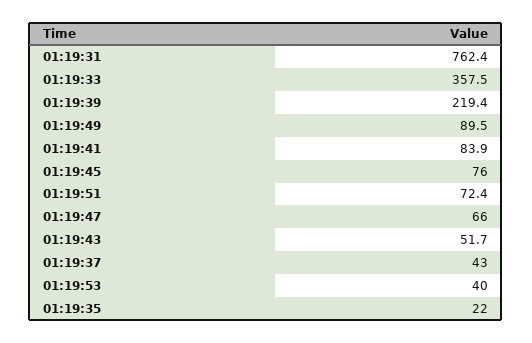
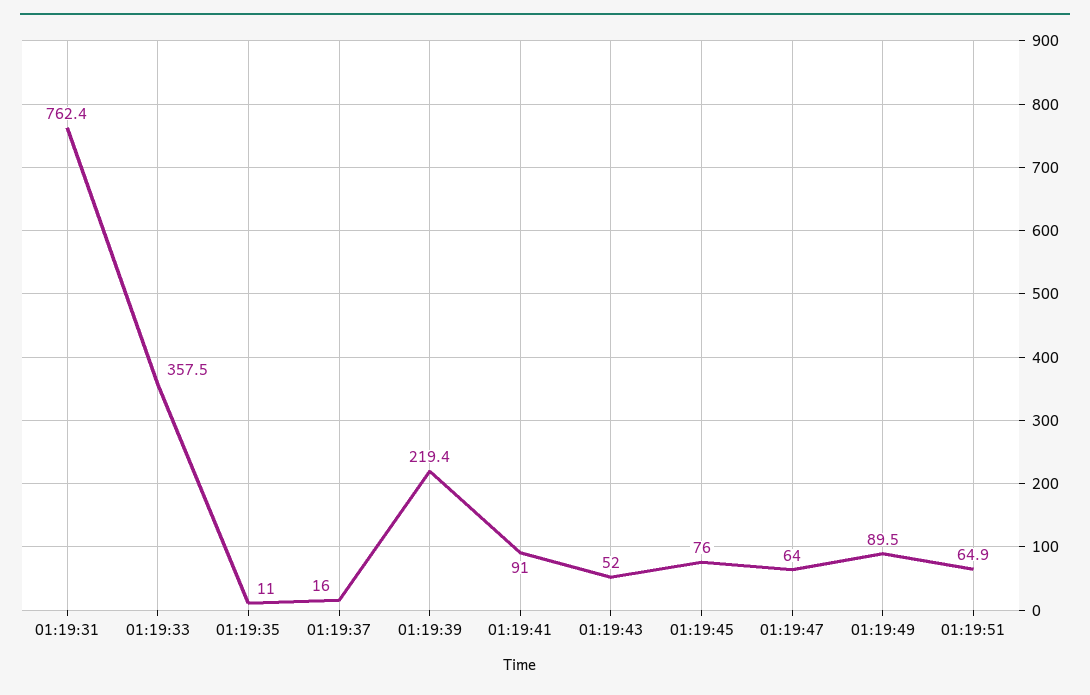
01:19:41: 83.9 -> 91
01:19:51: 72.4 -> 64.9
01:19:47: 66 -> 64
01:19:43: 51.7 -> 52
01:19:37: 43 -> 16
01:19:53: 40 -> none
01:19:35: 22 -> 11

